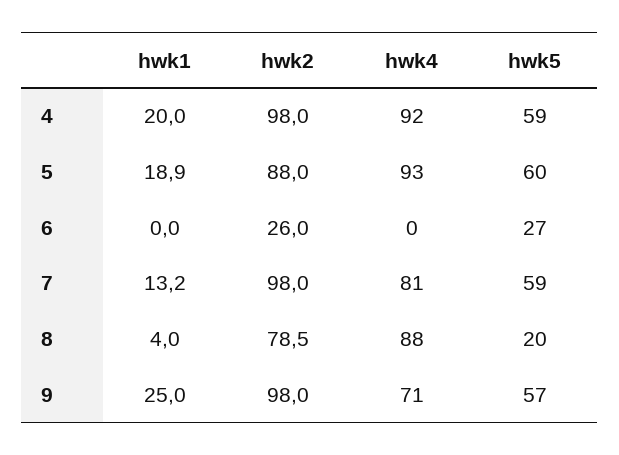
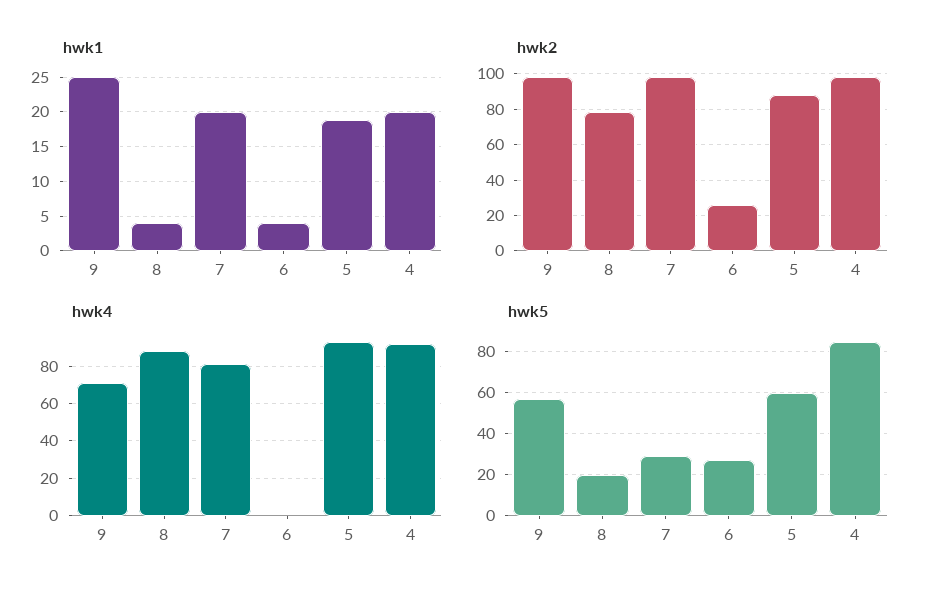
hwk5, 4: 59 -> 85
hwk1, 6: 0 -> 4
hwk1, 7: 13.2 -> 20
hwk5, 7: 59 -> 30

